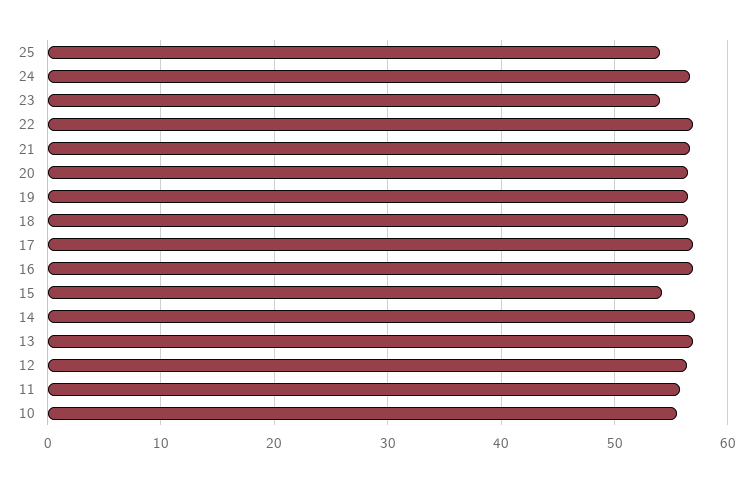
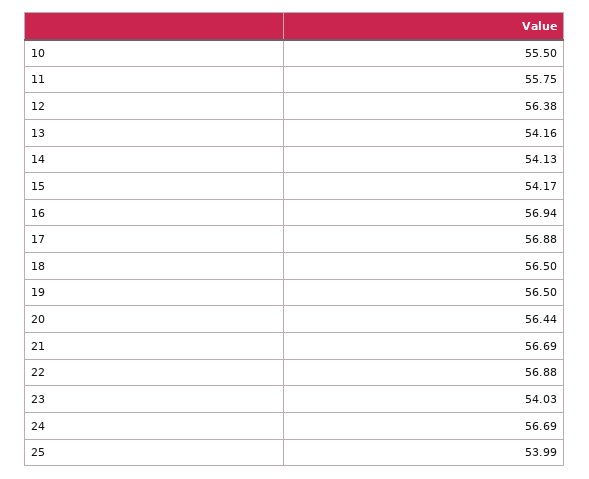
14: 57 -> 54.13
13: 57 -> 54.16

